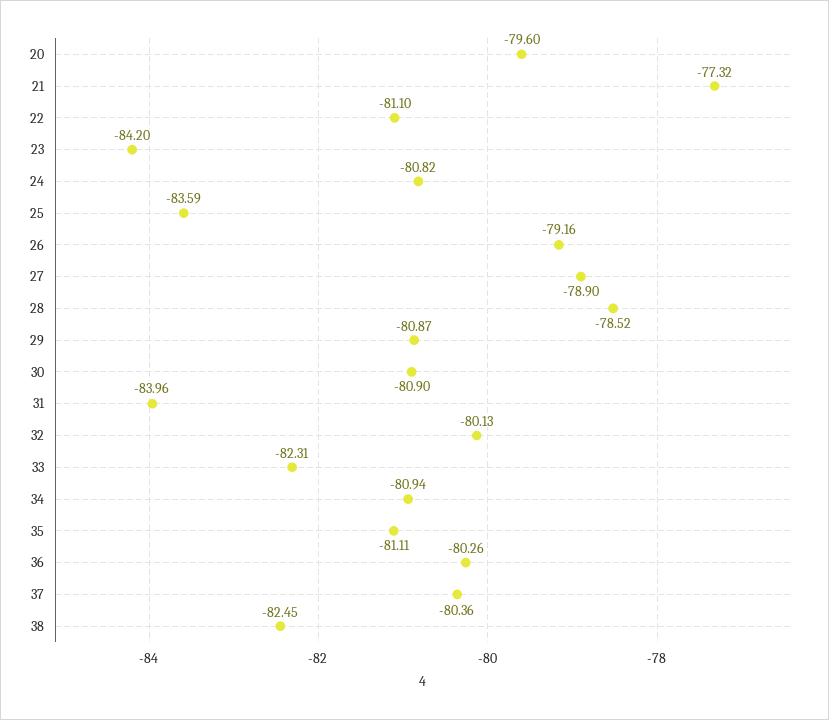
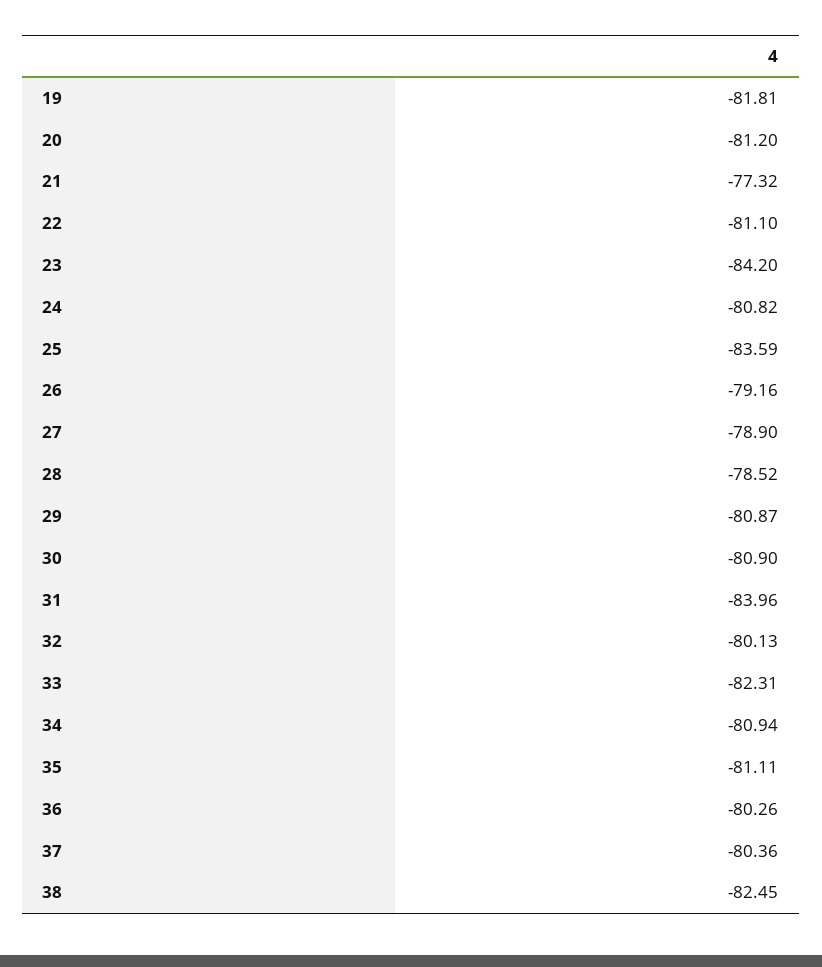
20: -79.6 -> -81.2
19: none -> -81.81

